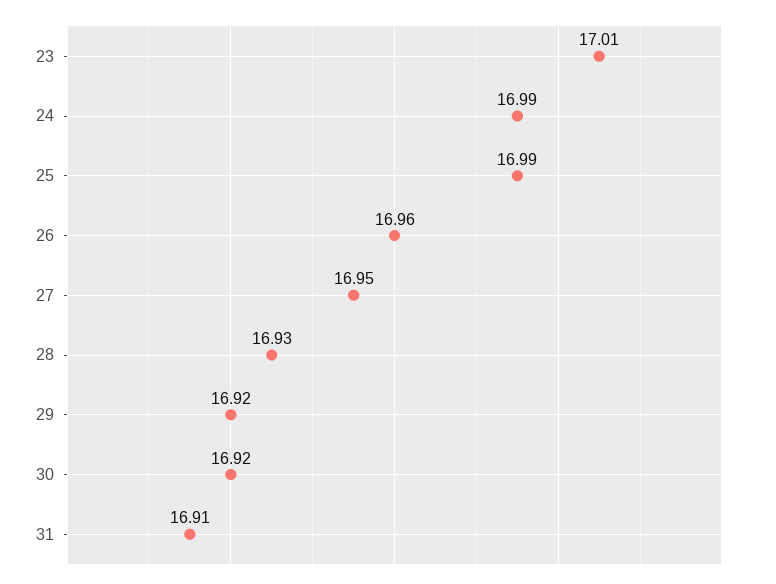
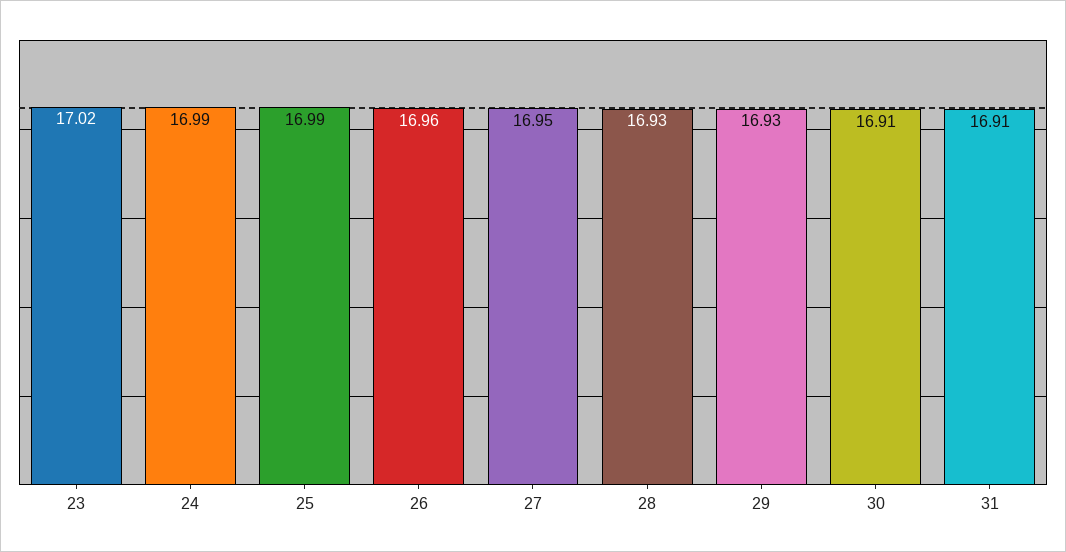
23: 17.01 -> 17.02
29: 16.92 -> 16.93
30: 16.92 -> 16.91

